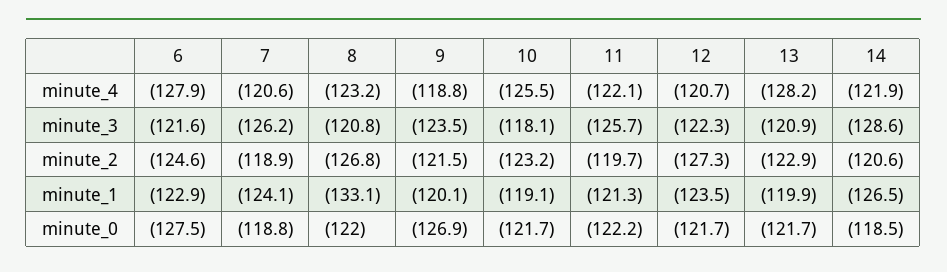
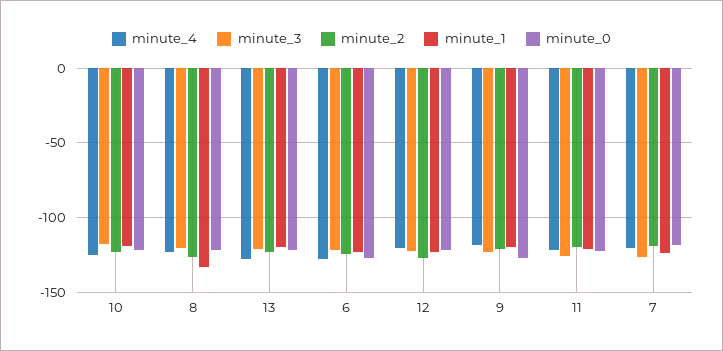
minute_4, 14: -121.9 -> none
minute_3, 14: -128.6 -> none
minute_2, 14: -120.6 -> none
minute_1, 14: -126.5 -> none
minute_0, 14: -118.5 -> none

